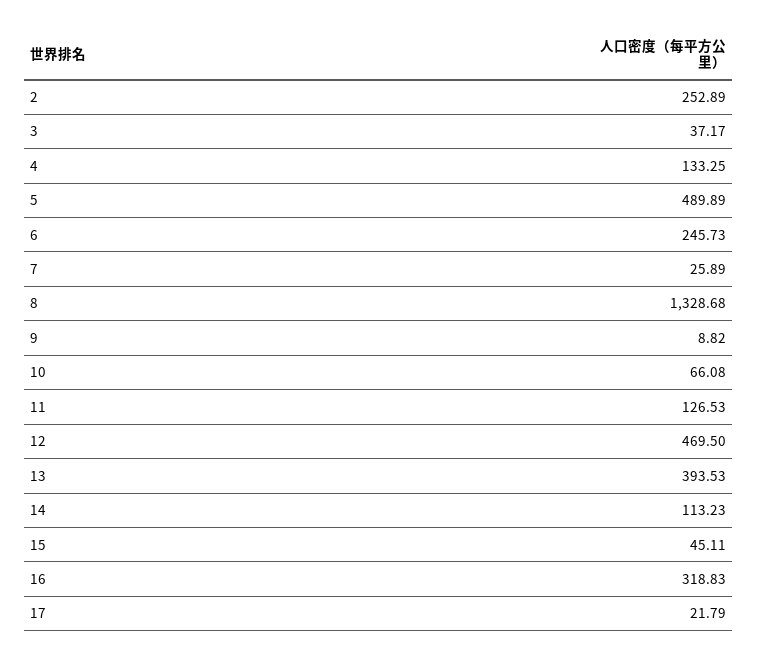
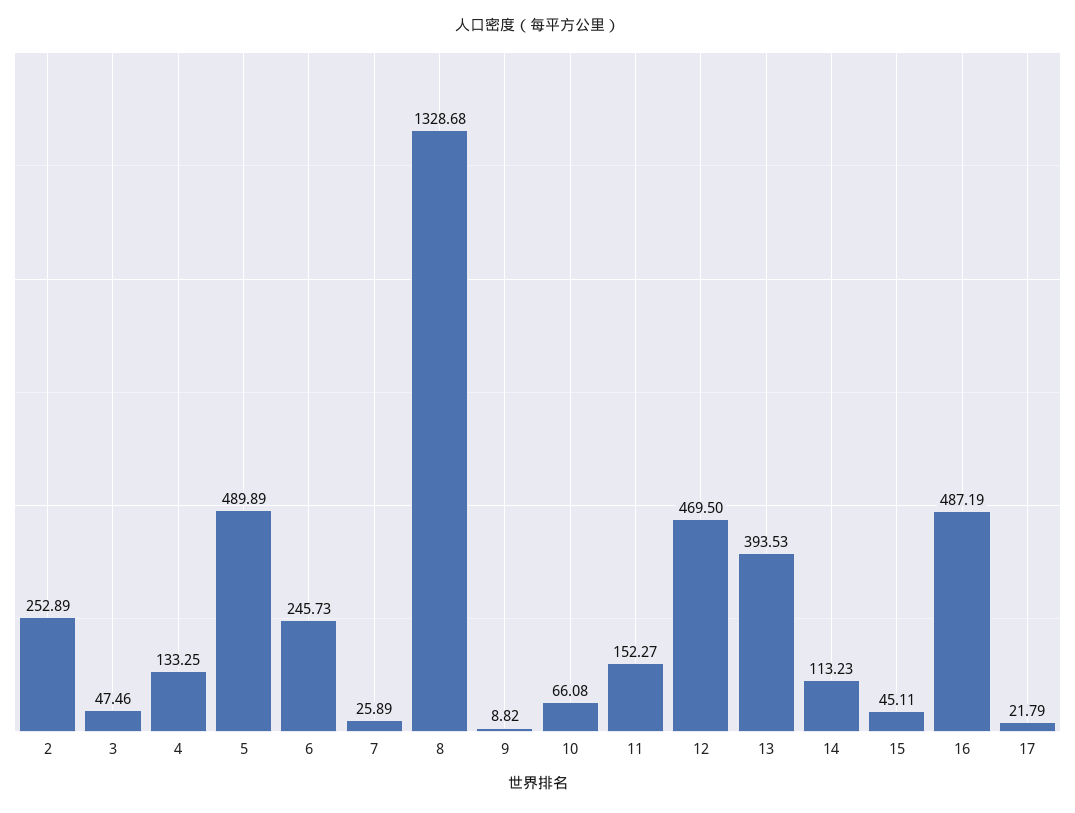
3: 37.17 -> 47.46
11: 126.53 -> 152.27
16: 318.83 -> 487.19

